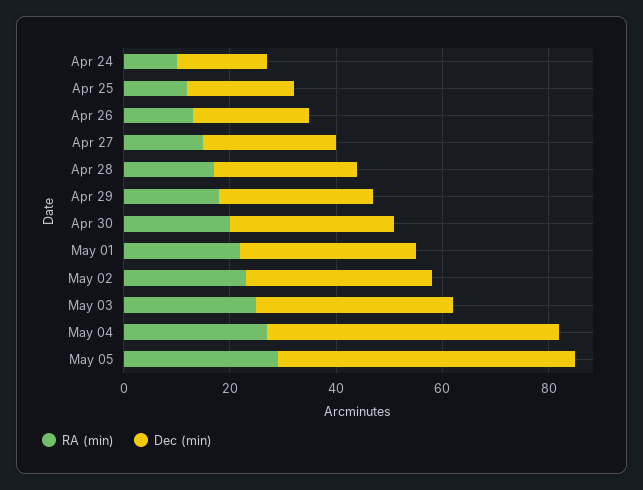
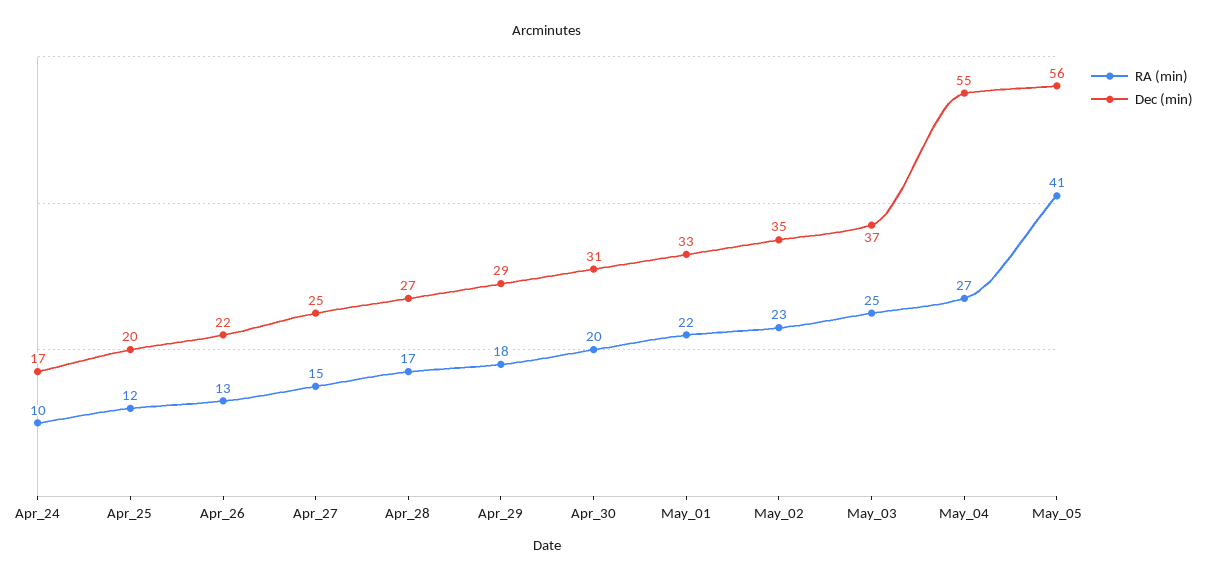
RA (min), May 05: 30 -> 41

